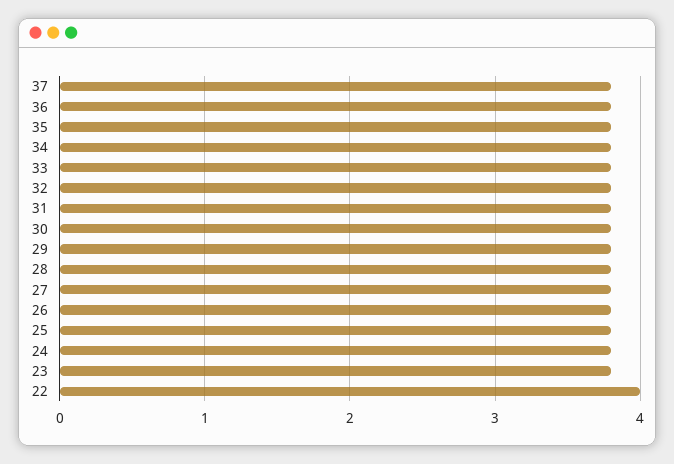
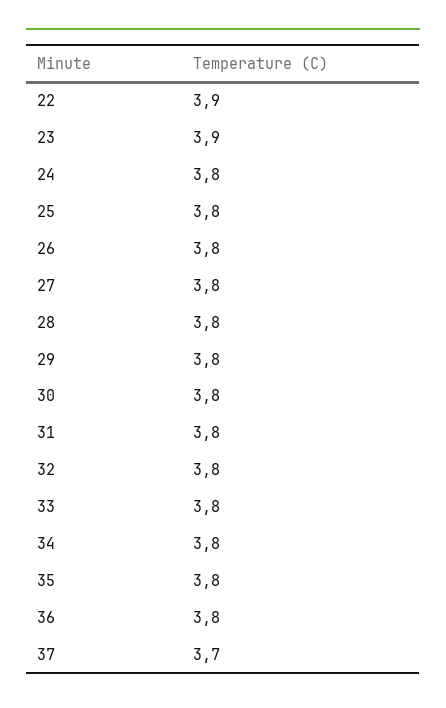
37: 3.8 -> 3.7
23: 3.8 -> 3.9
22: 4 -> 3.9

